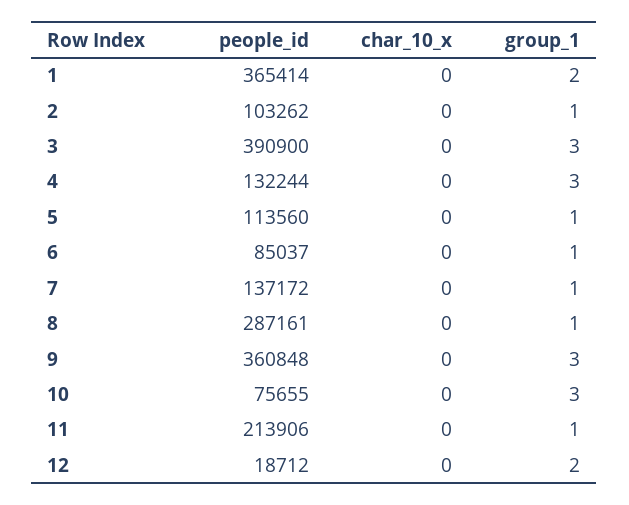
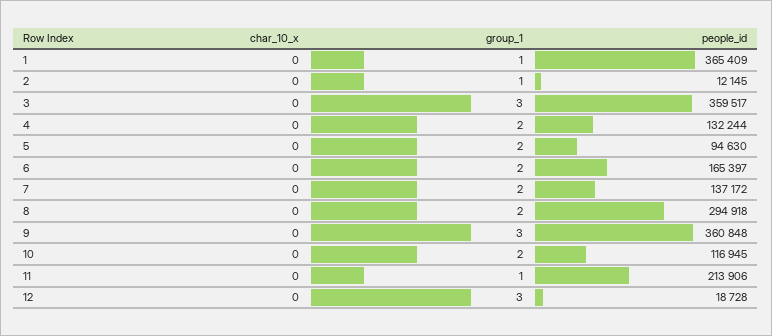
people_id, 1: 365414 -> 365409
group_1, 1: 2 -> 1
people_id, 2: 103262 -> 12145
people_id, 3: 390900 -> 359517
group_1, 4: 3 -> 2
people_id, 5: 113560 -> 94630
group_1, 5: 1 -> 2
people_id, 6: 85037 -> 165397
group_1, 6: 1 -> 2
group_1, 7: 1 -> 2
people_id, 8: 287161 -> 294918
group_1, 8: 1 -> 2
people_id, 10: 75655 -> 116945
group_1, 10: 3 -> 2
people_id, 12: 18712 -> 18728
group_1, 12: 2 -> 3

